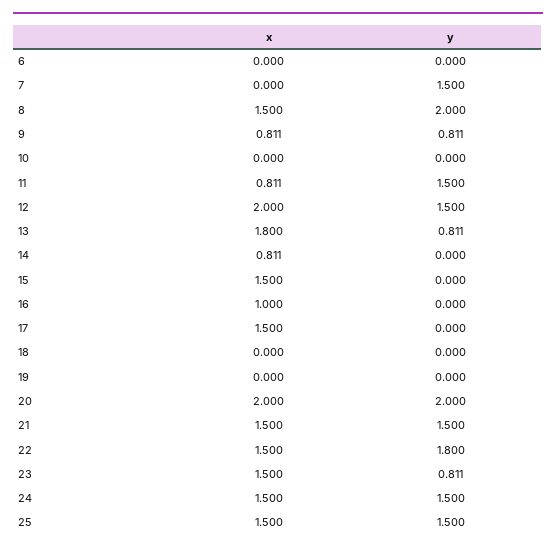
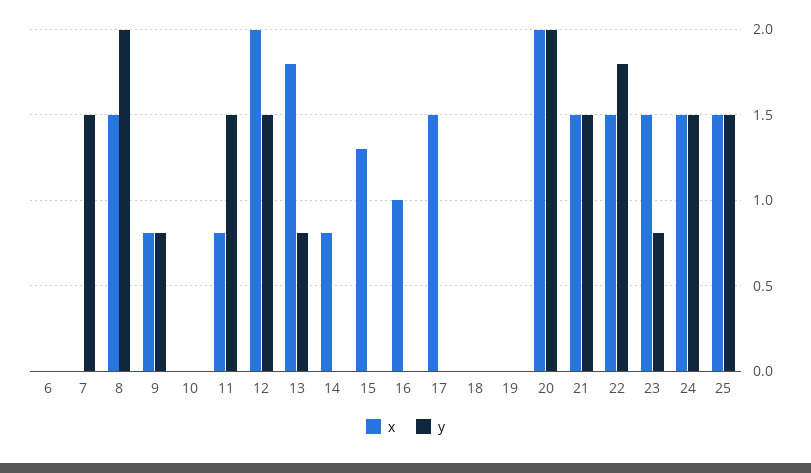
x, 15: 1.5 -> 1.3

